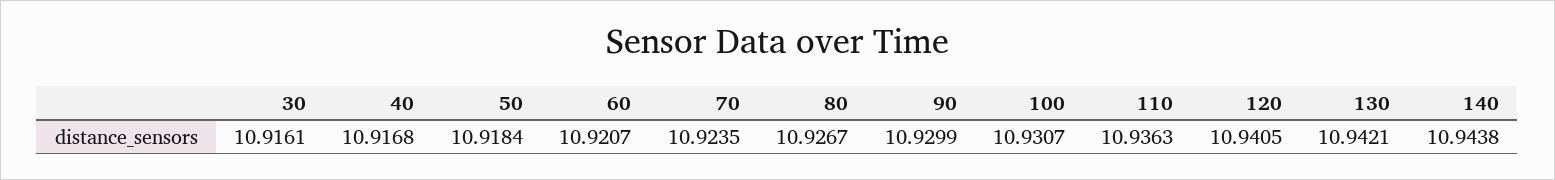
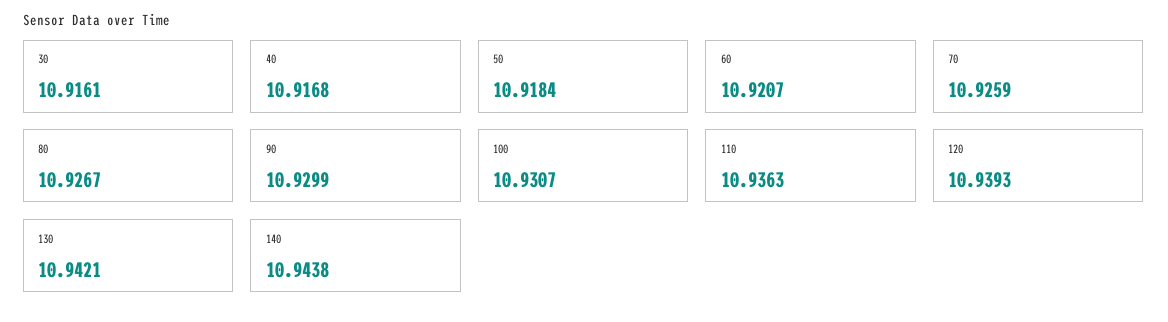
70: 10.9235 -> 10.9259
120: 10.9405 -> 10.9393

